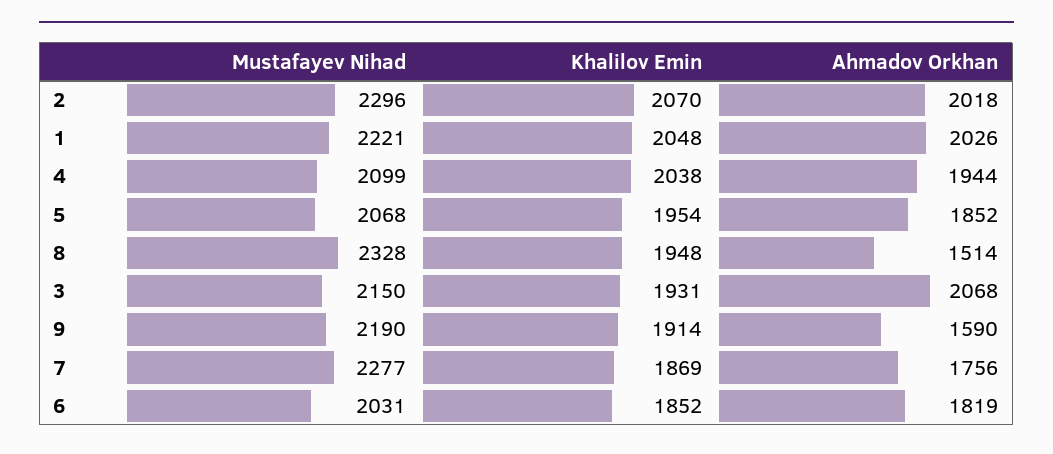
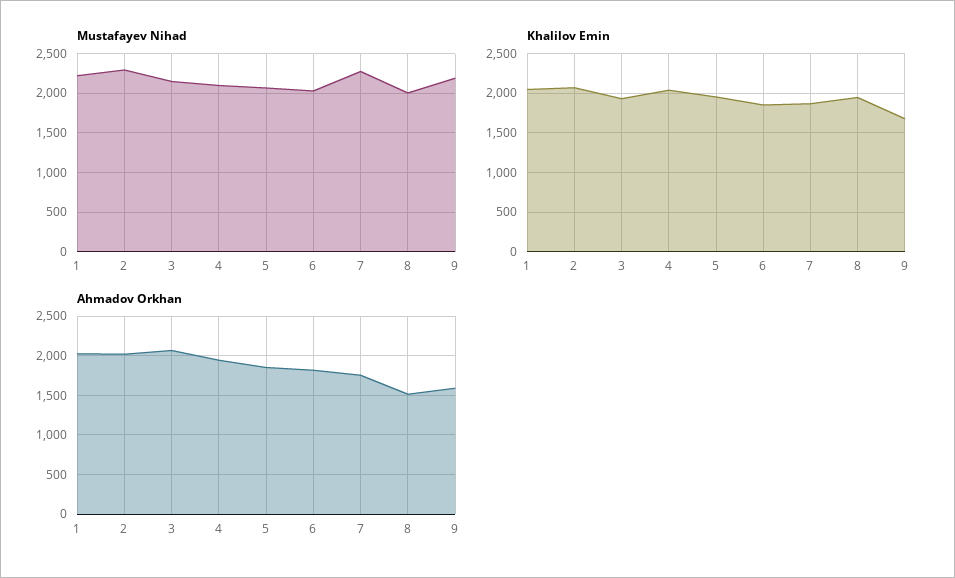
Mustafayev Nihad, 8: 2328 -> 2000
Khalilov Emin, 9: 1914 -> 1700

